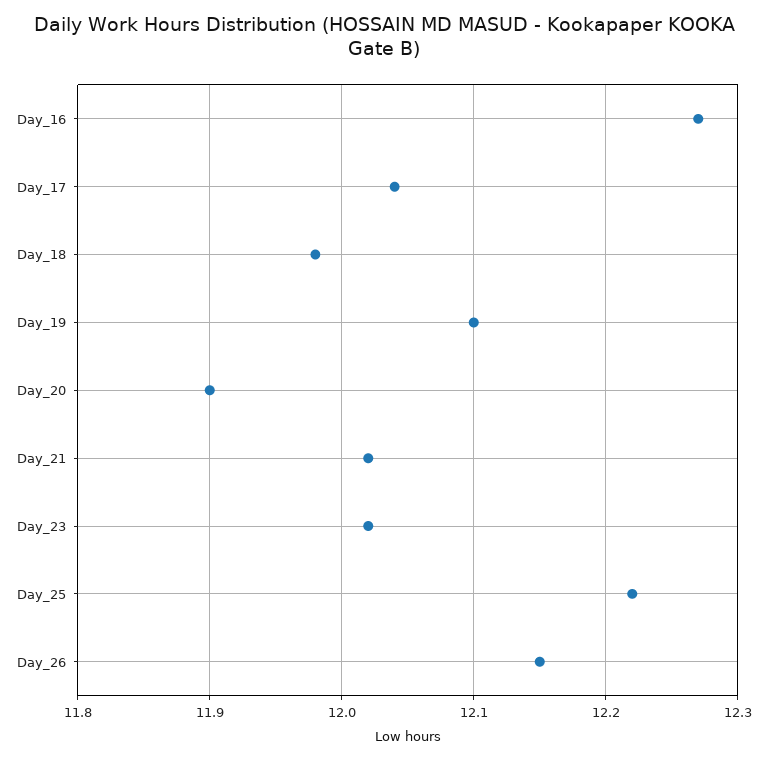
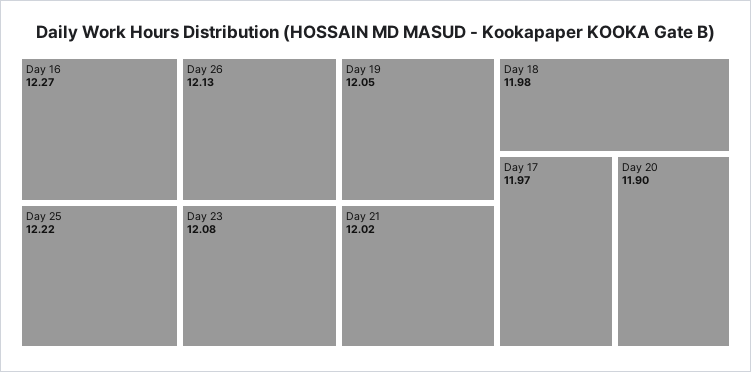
Day_17: 12.04 -> 11.97
Day_19: 12.1 -> 12.05
Day_23: 12.02 -> 12.08
Day_26: 12.15 -> 12.13

